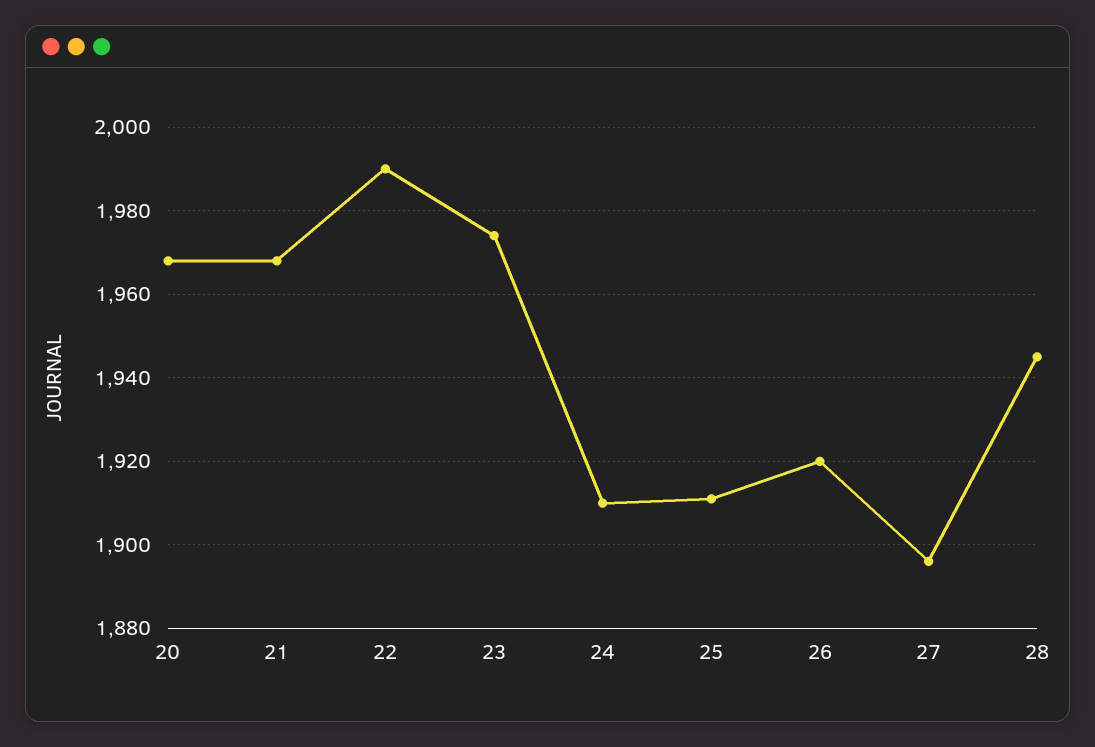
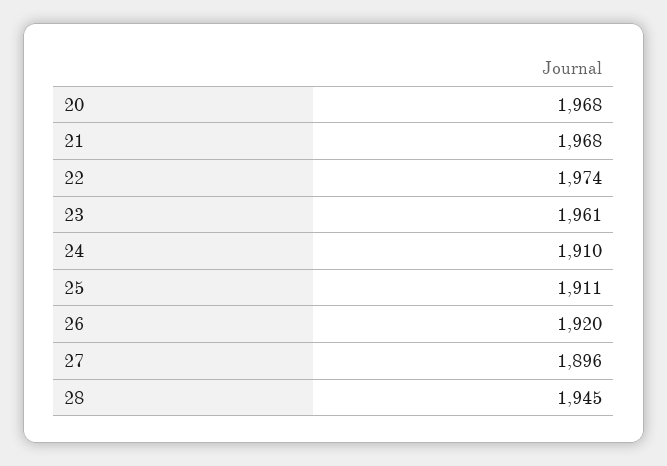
22: 1990 -> 1974
23: 1975 -> 1961

